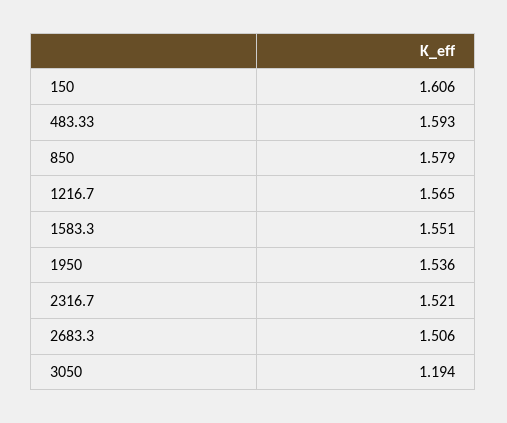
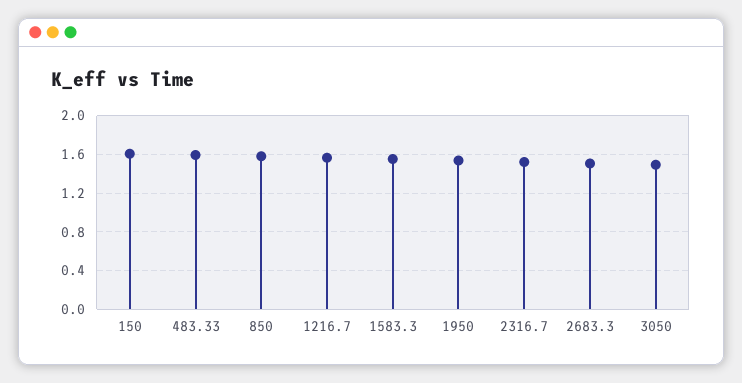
3050: 1.194 -> 1.5

